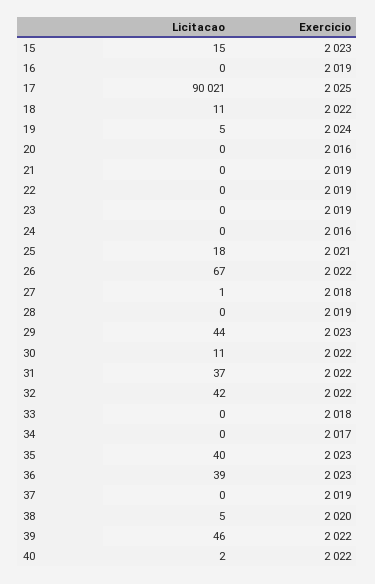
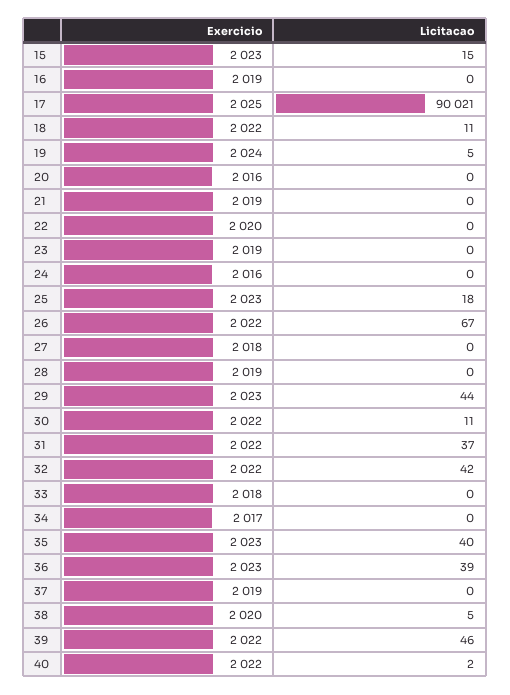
Exercicio, 22: 2019 -> 2020
Exercicio, 25: 2021 -> 2023
Licitacao, 27: 1 -> 0

